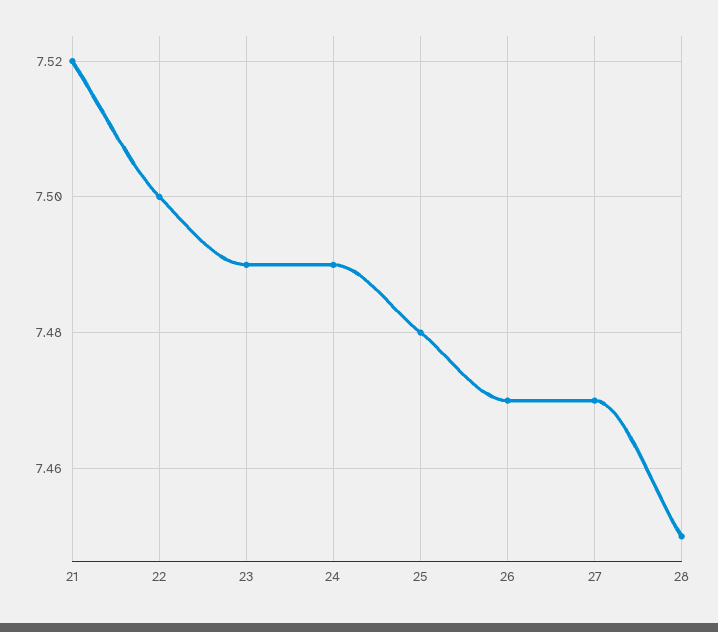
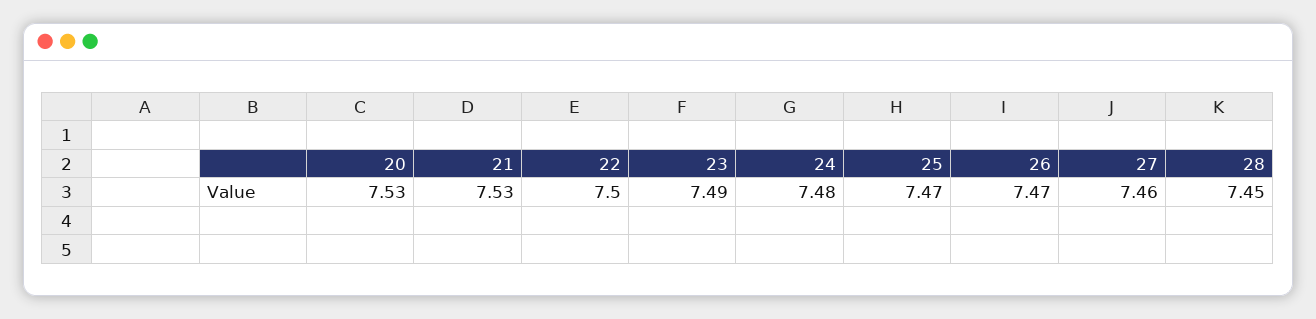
21: 7.52 -> 7.53
24: 7.49 -> 7.48
25: 7.48 -> 7.47
27: 7.47 -> 7.46
20: none -> 7.53

